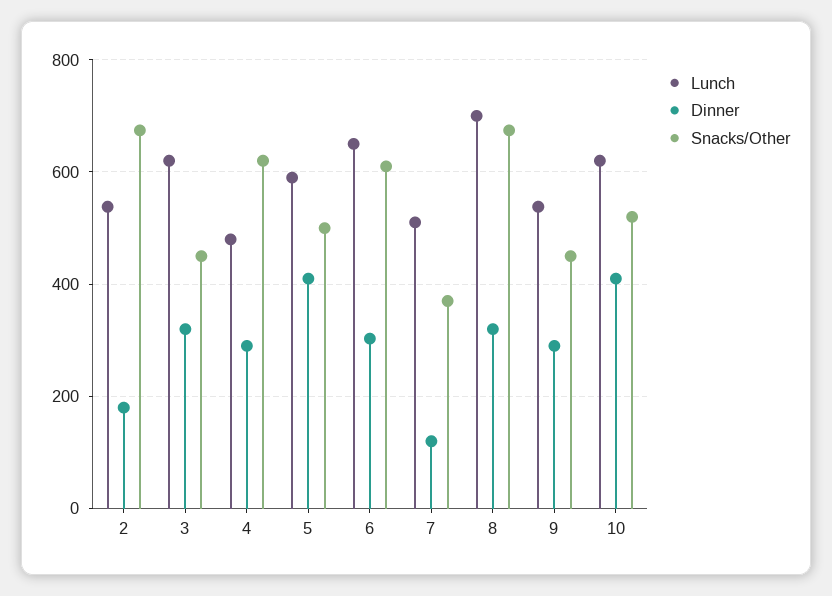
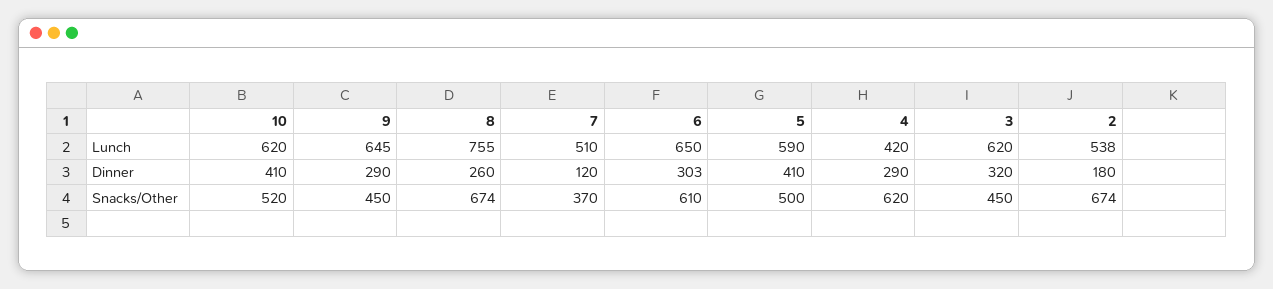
Lunch, 4: 480 -> 420
Lunch, 8: 700 -> 755
Dinner, 8: 320 -> 260
Lunch, 9: 540 -> 645

